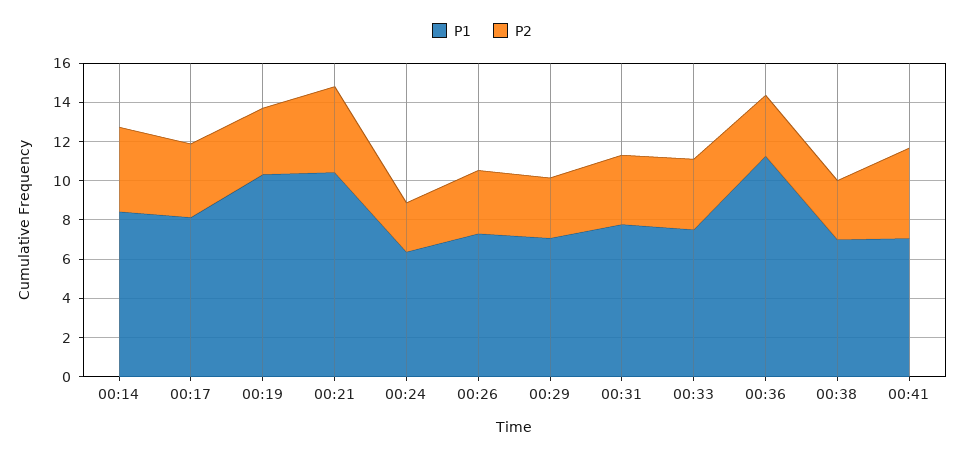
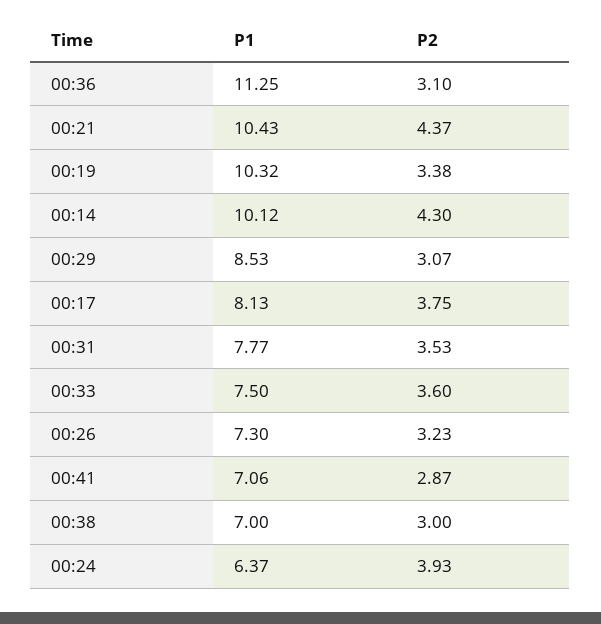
P1, 00:14: 8.5 -> 10.12
P2, 00:24: 2.5 -> 3.93
P1, 00:29: 7 -> 8.53
P2, 00:41: 4.5 -> 2.87

